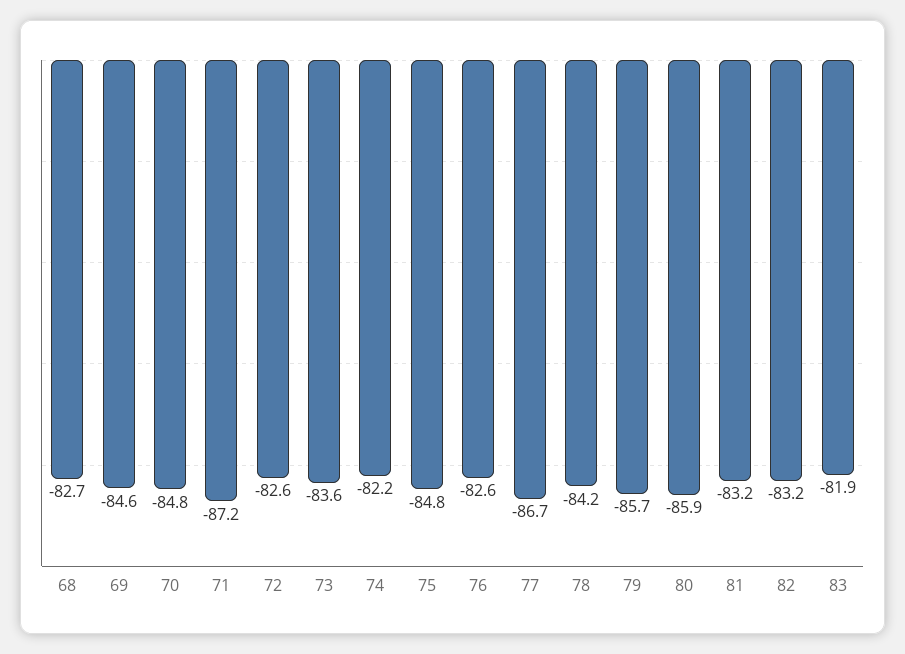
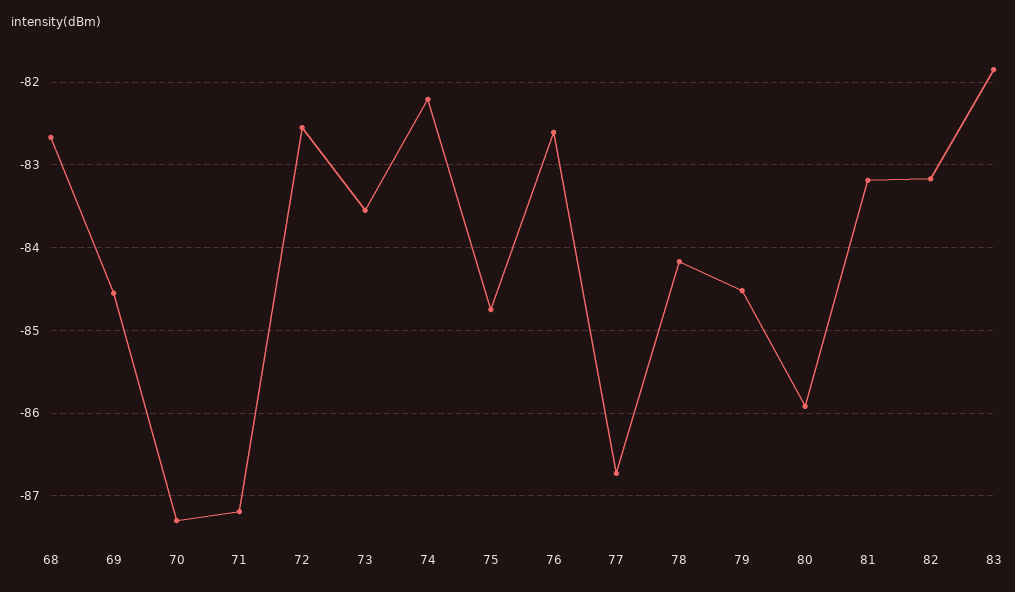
70: -84.8 -> -87.3
79: -85.7 -> -84.5

